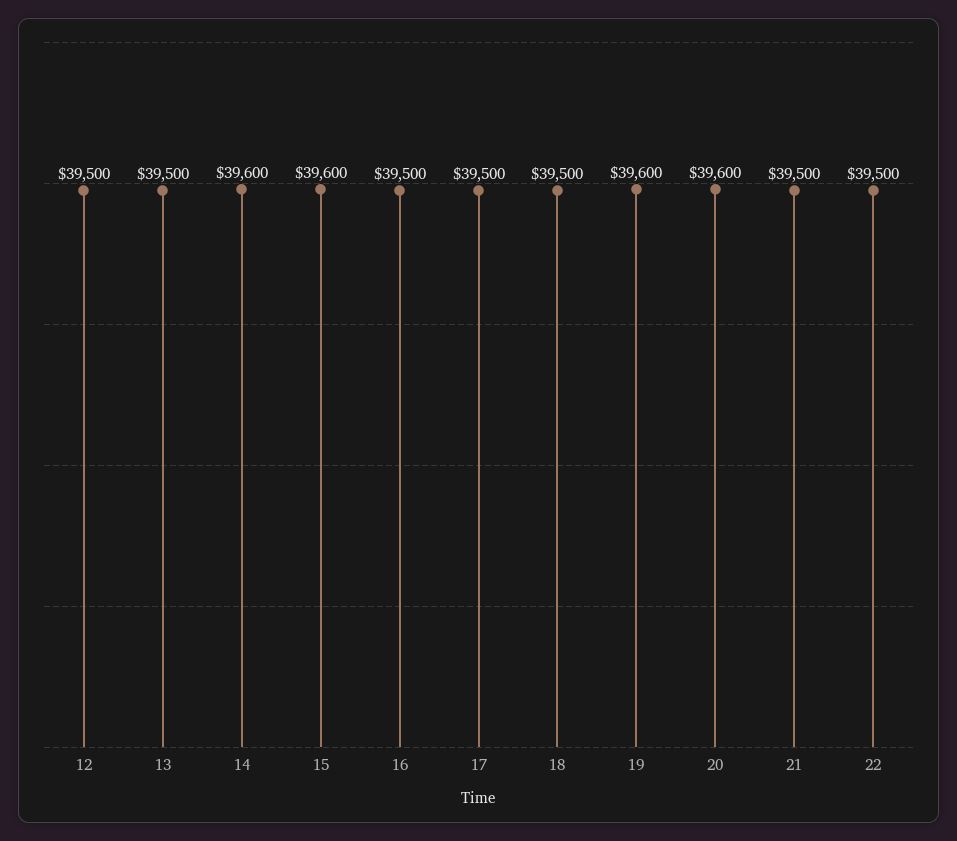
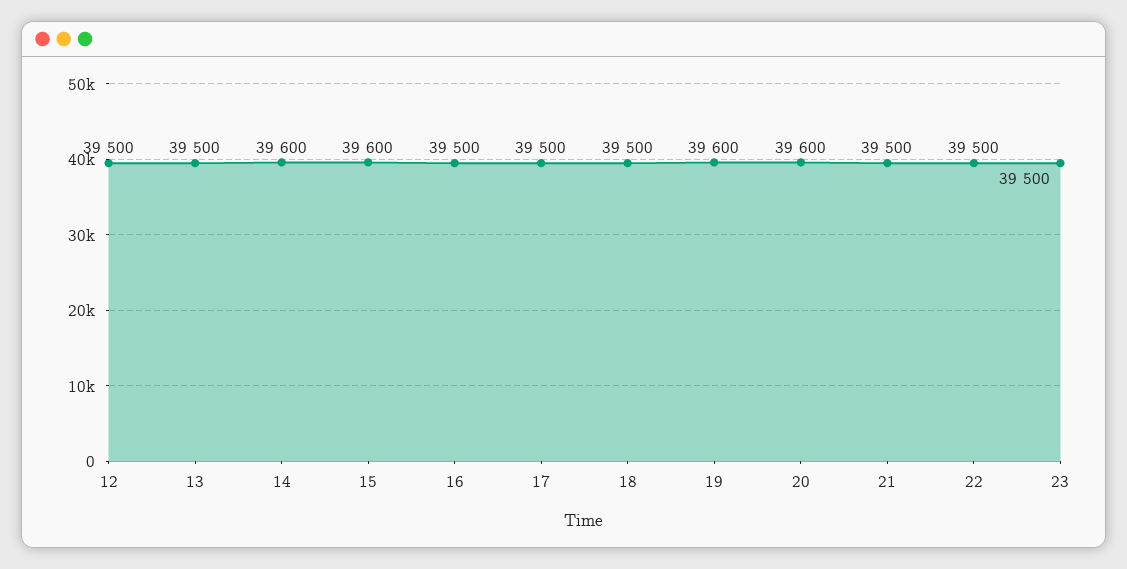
23: none -> 39500

